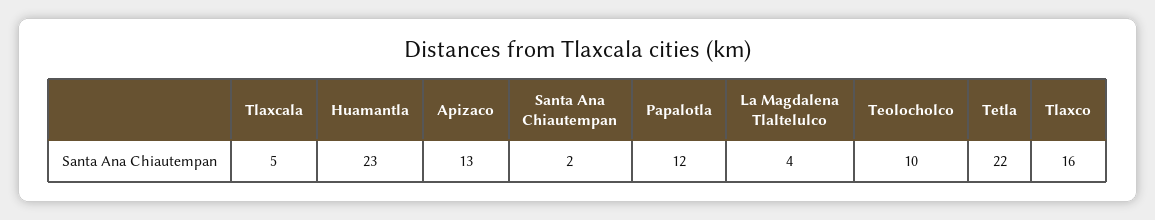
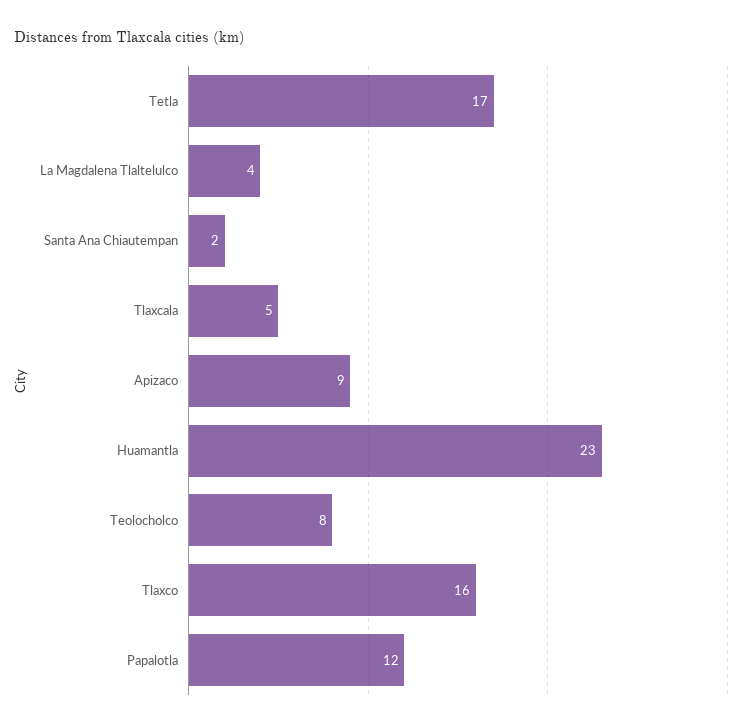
Apizaco: 13 -> 9
Teolocholco: 10 -> 8
Tetla: 22 -> 17

